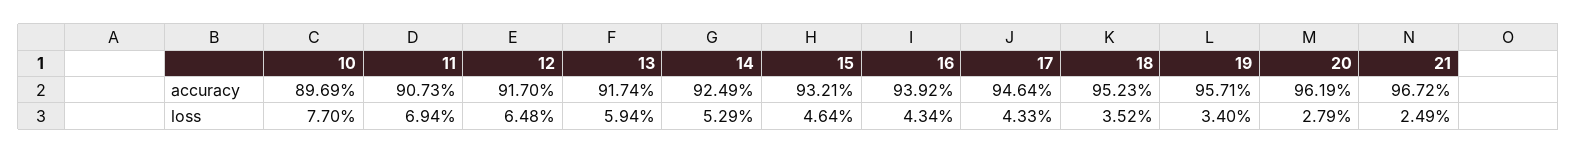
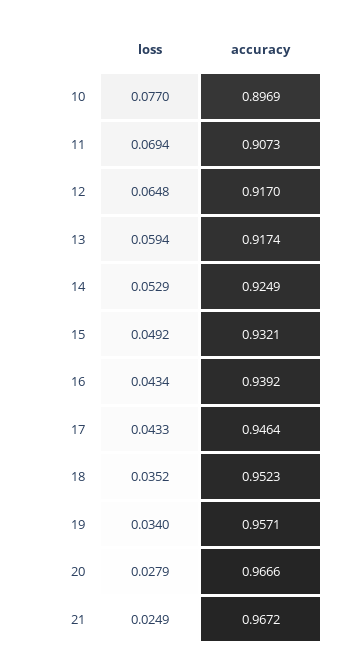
20, accuracy: 0.9619 -> 0.9666
15, loss: 0.0464 -> 0.0492

